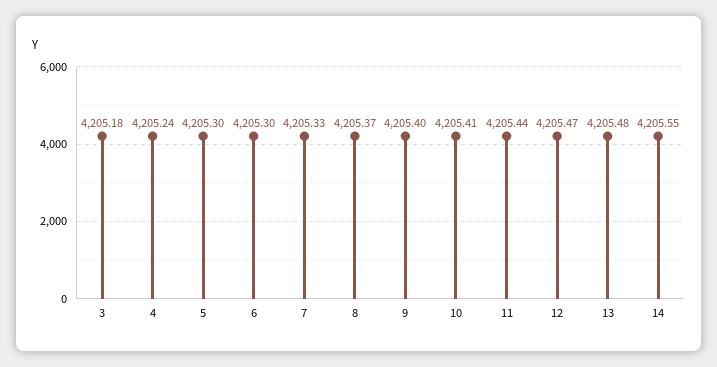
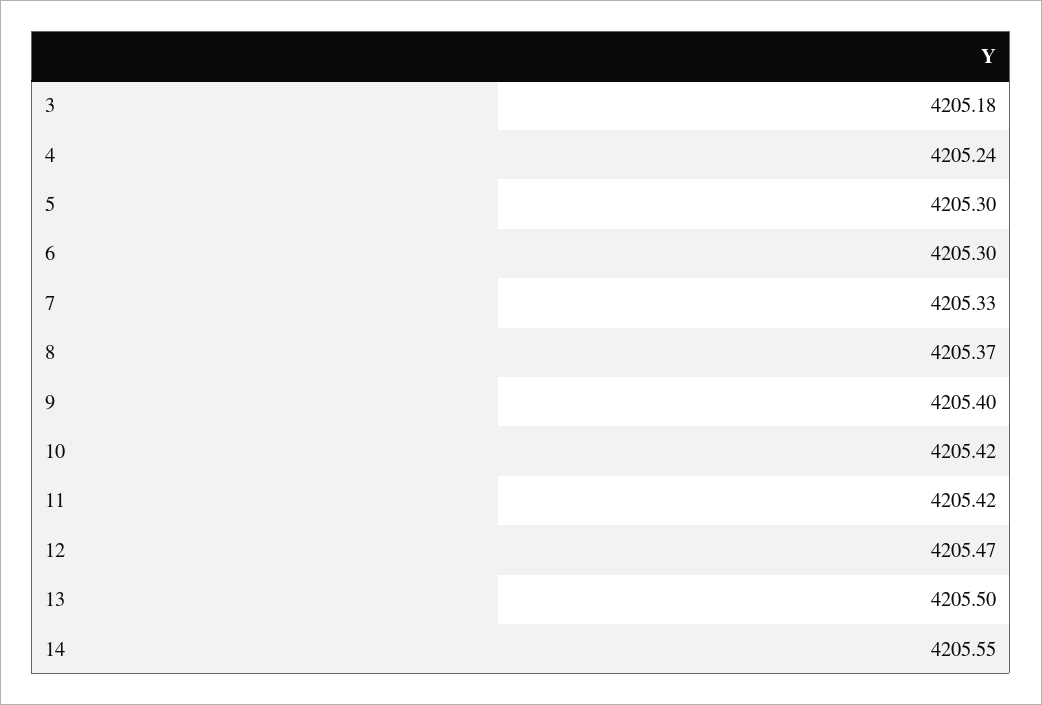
10: 4205.41 -> 4205.42
11: 4205.44 -> 4205.42
13: 4205.48 -> 4205.5

